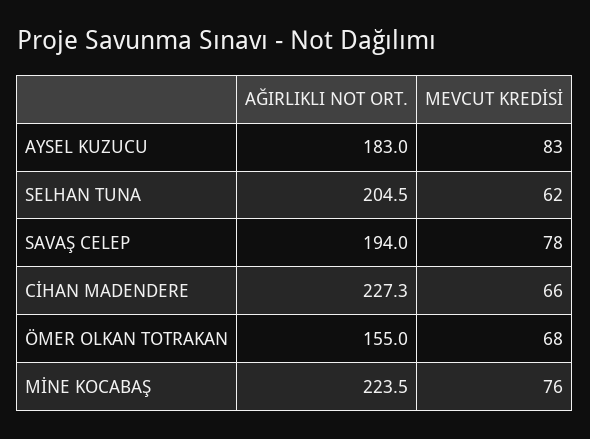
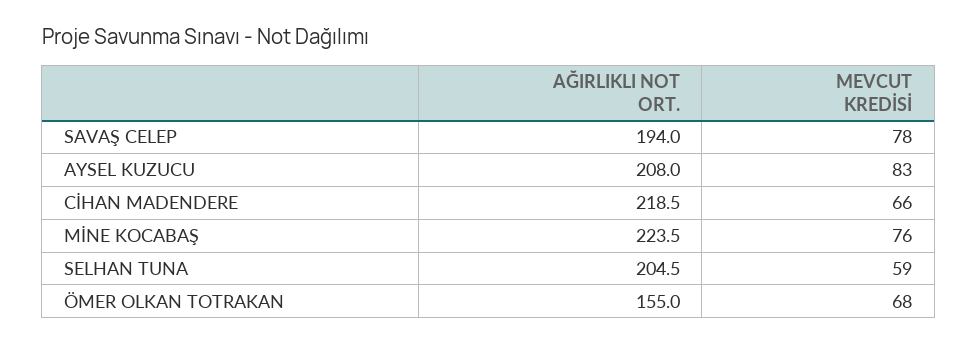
AĞIRLIKLI NOT ORT., AYSEL KUZUCU: 183 -> 208
MEVCUT KREDİSİ, SELHAN TUNA: 62 -> 59
AĞIRLIKLI NOT ORT., CİHAN MADENDERE: 227.3 -> 218.5

